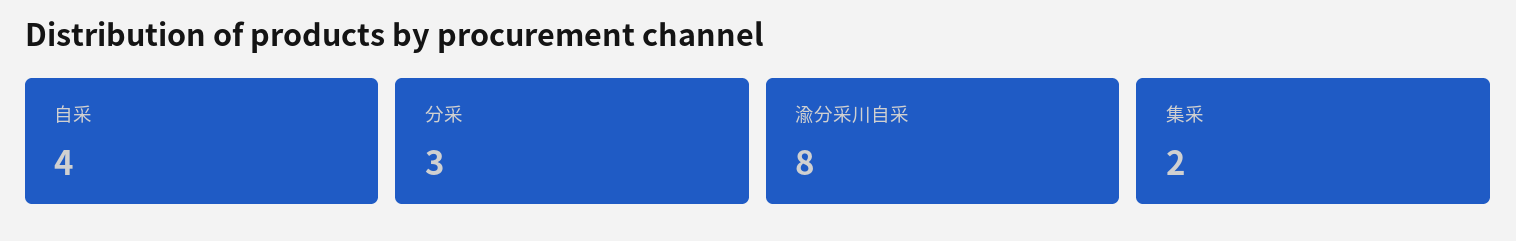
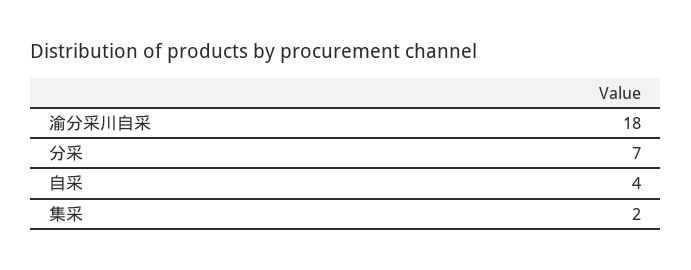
分采: 3 -> 7
渝分采川自采: 8 -> 18

